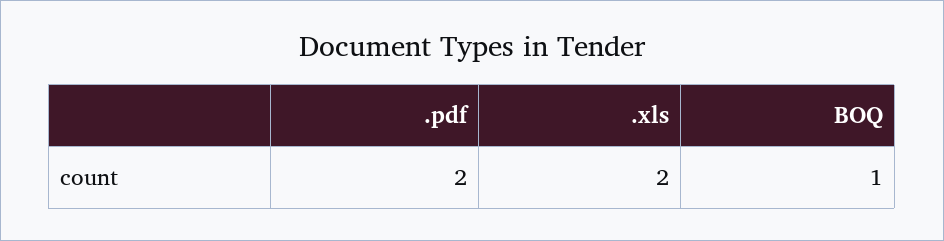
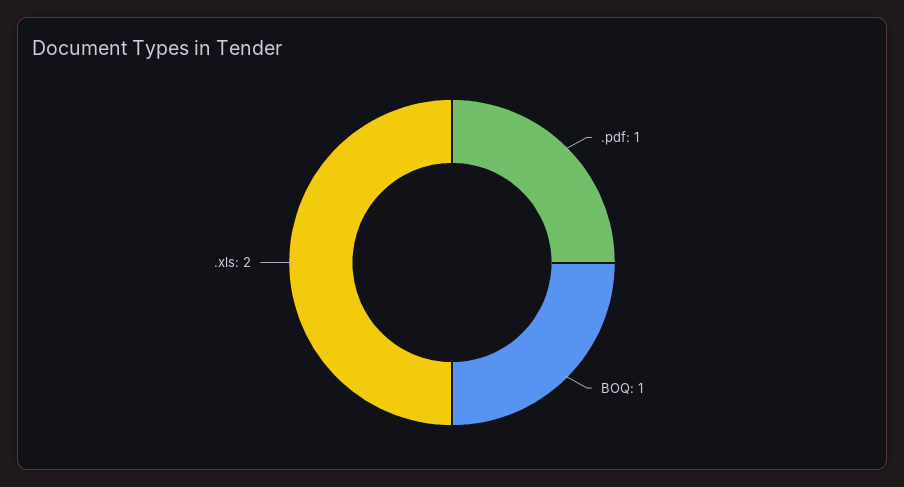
.pdf: 2 -> 1

